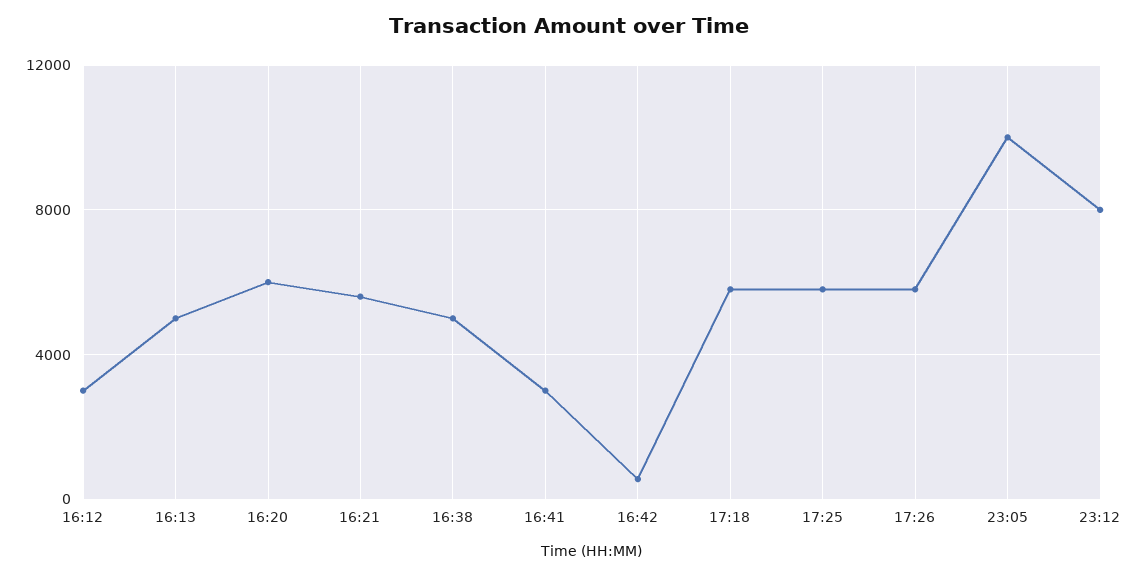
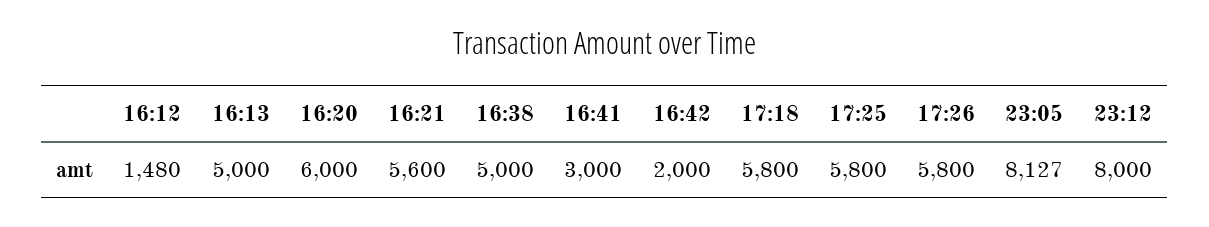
16:12: 3000 -> 1480
16:42: 500 -> 2000
23:05: 10000 -> 8127

